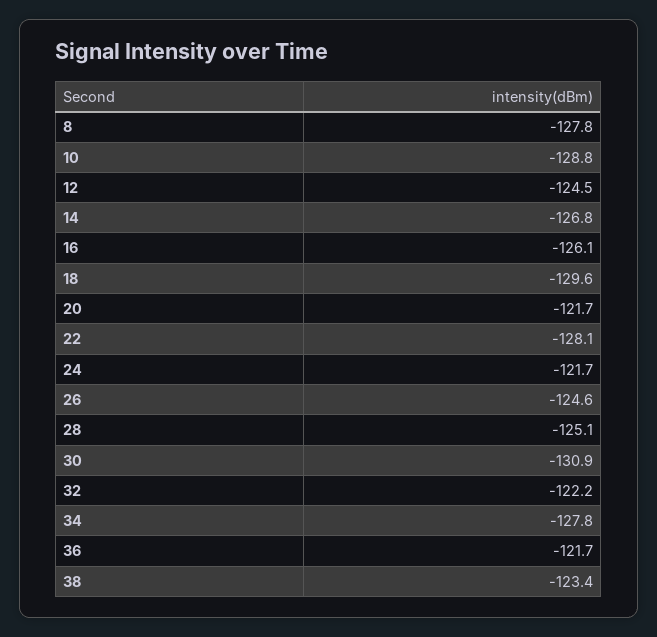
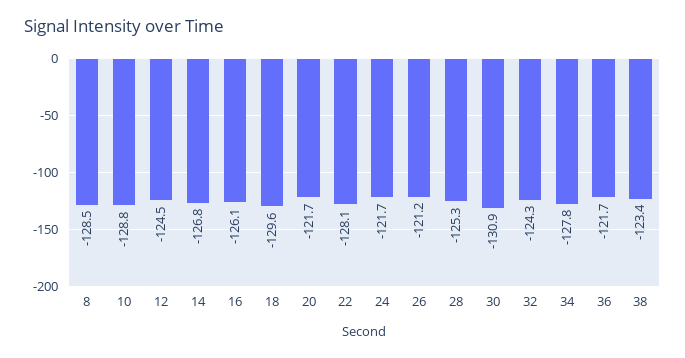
8: -127.8 -> -128.5
26: -124.6 -> -121.2
28: -125.1 -> -125.3
32: -122.2 -> -124.3

